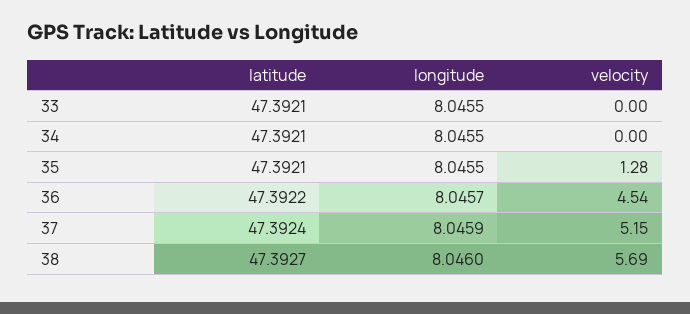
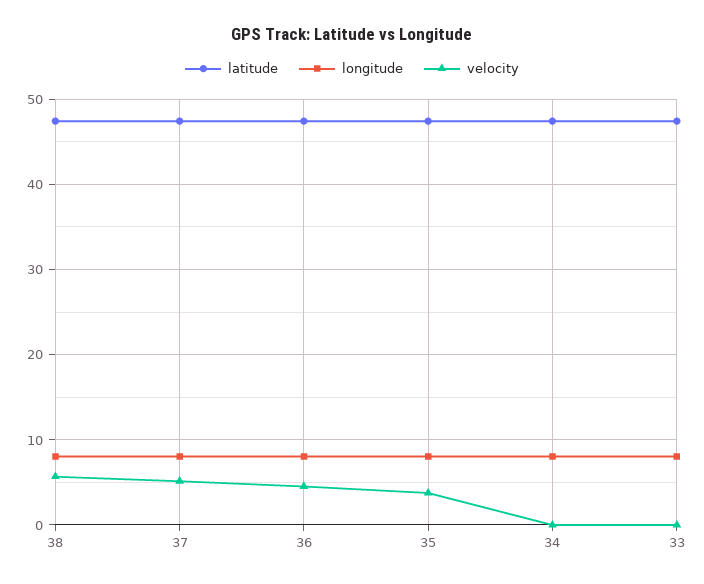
velocity, 35: 1.28 -> 4

